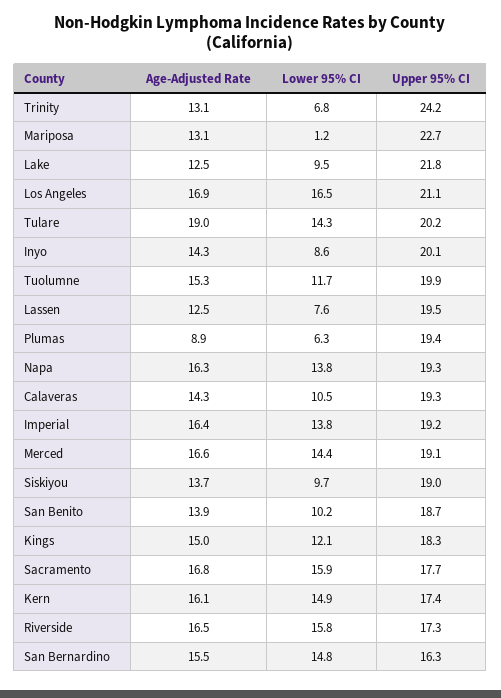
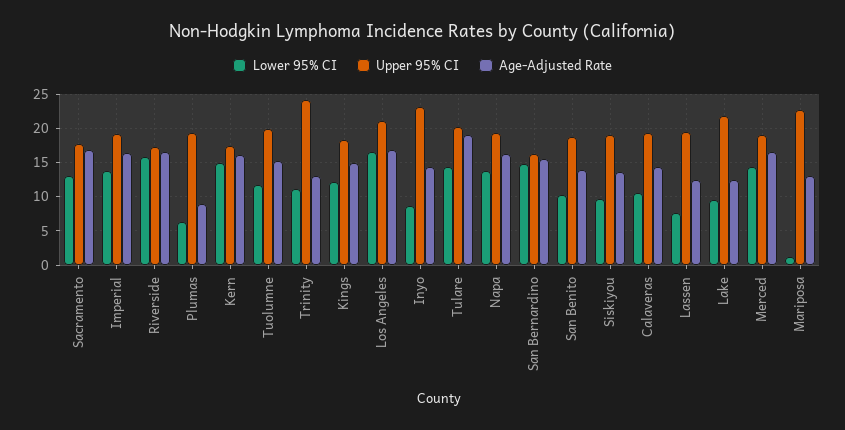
Lower 95% CI, Trinity: 6.8 -> 11
Upper 95% CI, Inyo: 20.1 -> 23
Lower 95% CI, Sacramento: 15.9 -> 13

